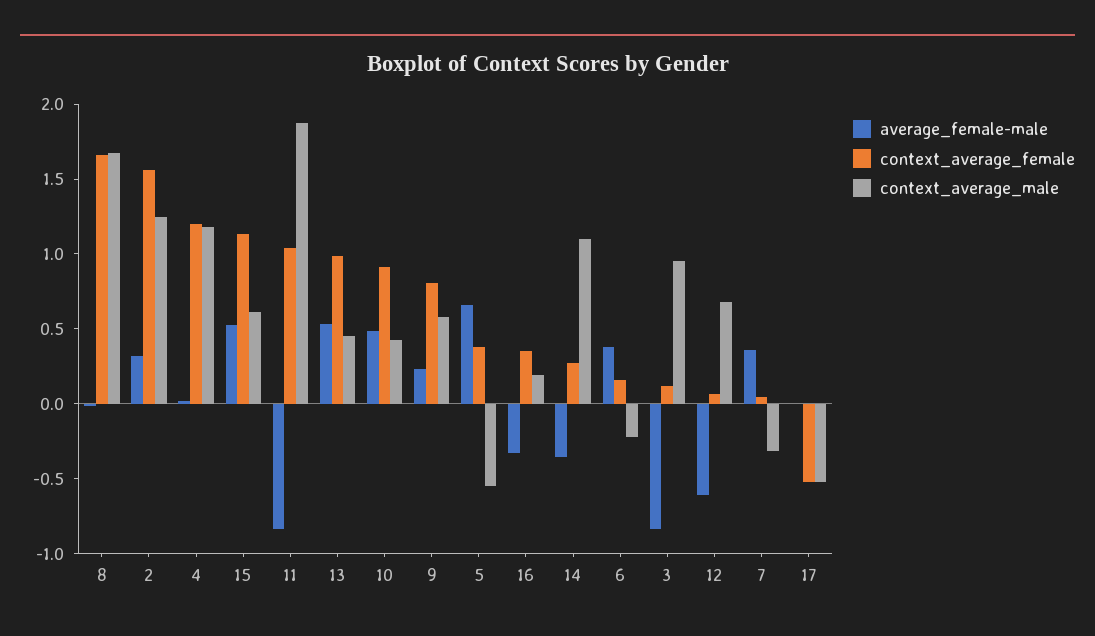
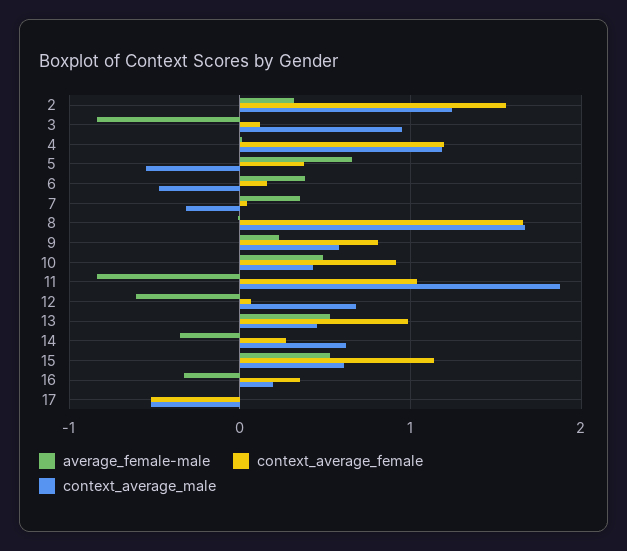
context_average_male, 14: 1.1 -> 0.6
context_average_male, 6: -0.2 -> -0.5

